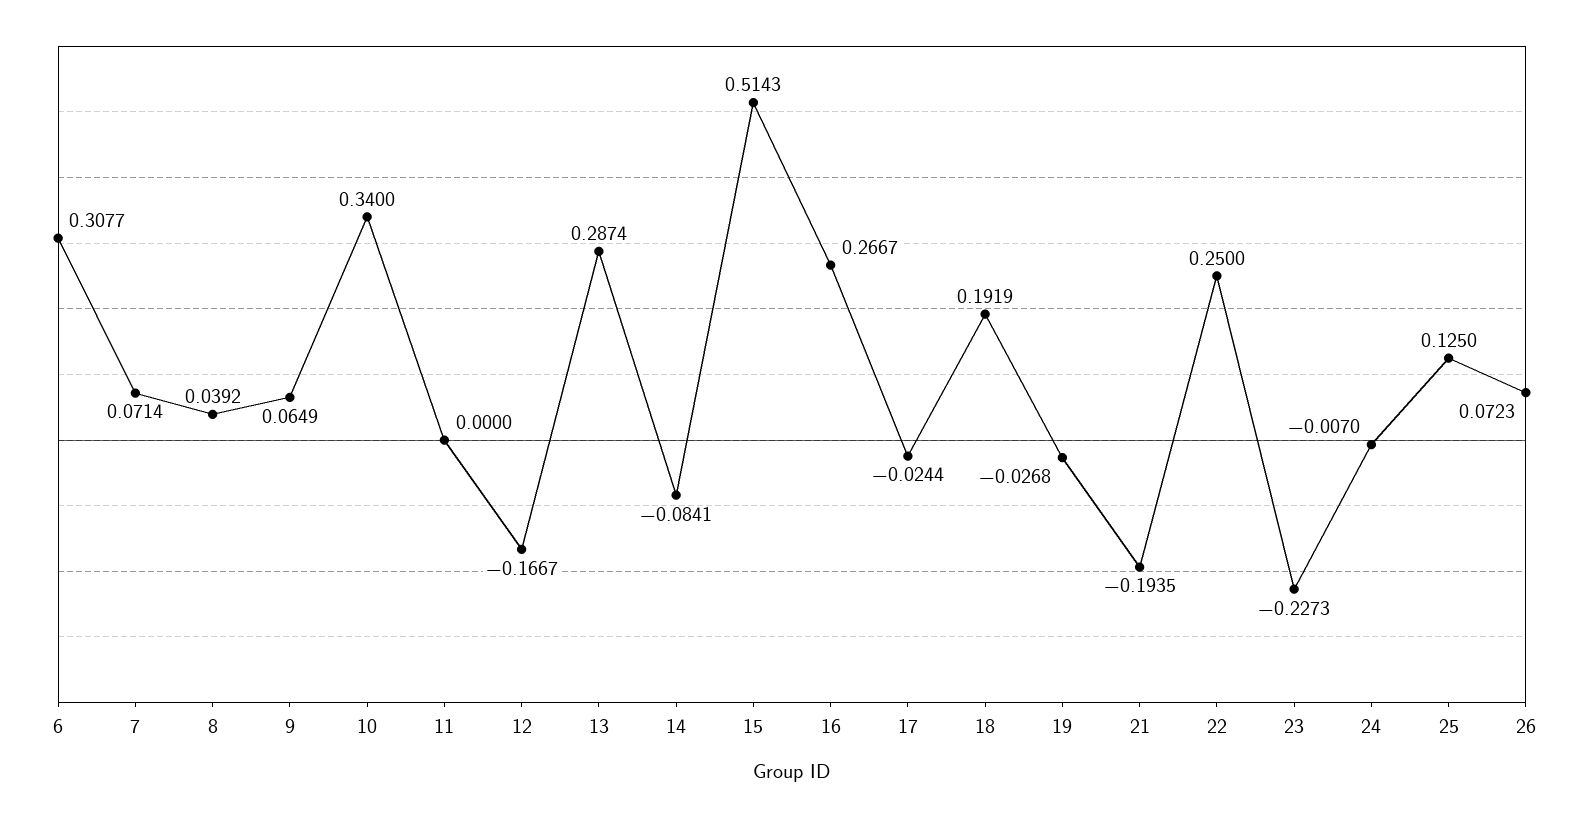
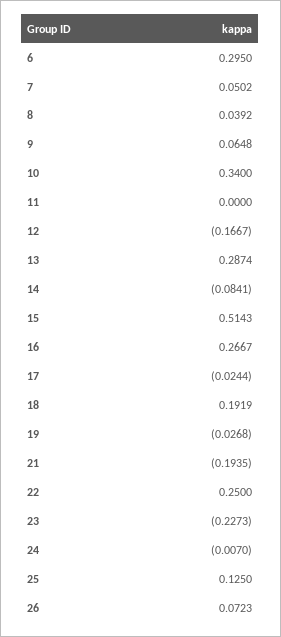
6: 0.3077 -> 0.295
7: 0.0714 -> 0.0502
9: 0.0649 -> 0.0648

